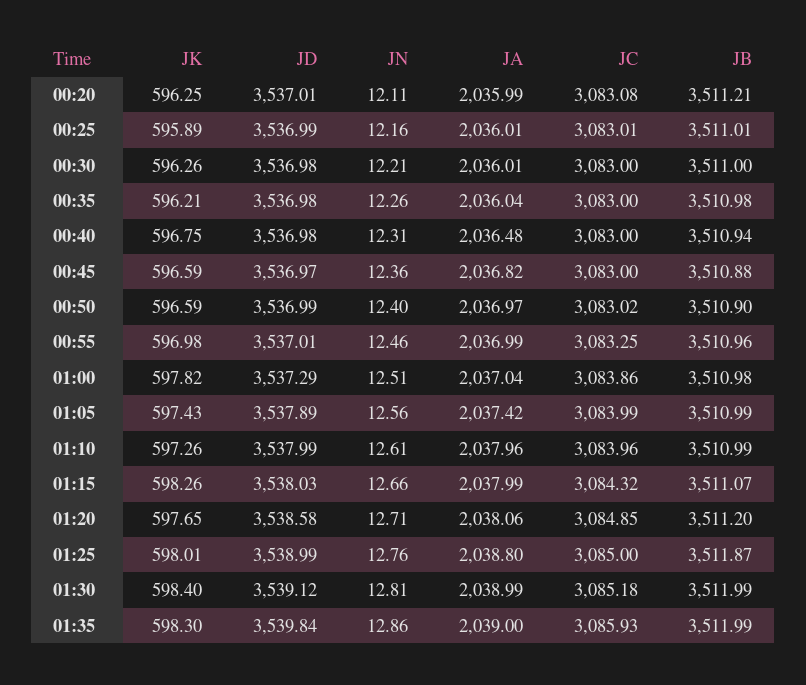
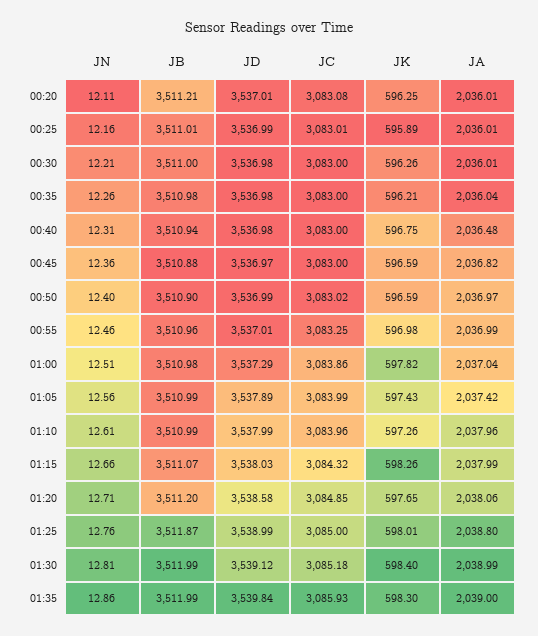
JA, 00:20: 2035.99 -> 2036.01

